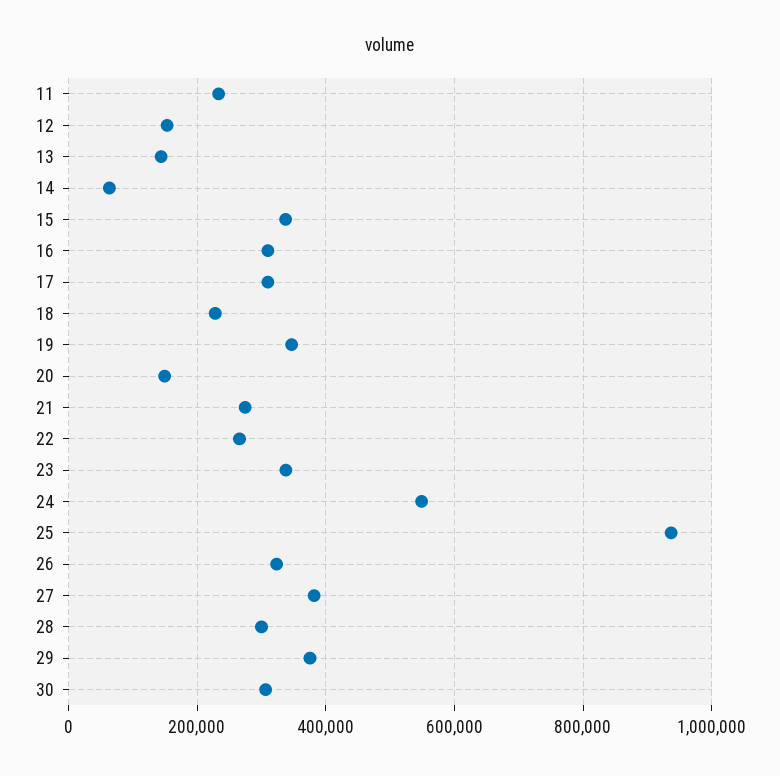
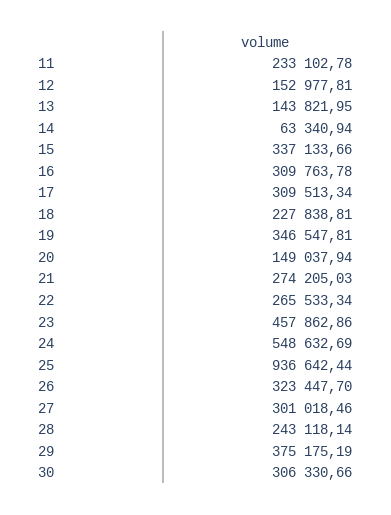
23: 340000 -> 457862.86
27: 380000 -> 301018.46
28: 300000 -> 243118.14

